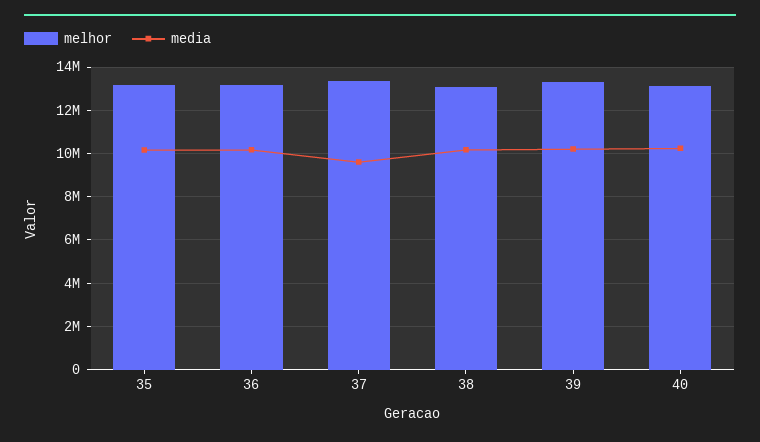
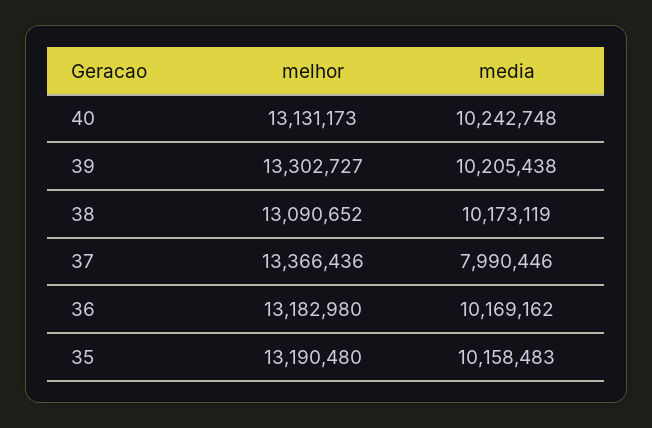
media, 37: 9500000 -> 7990446

